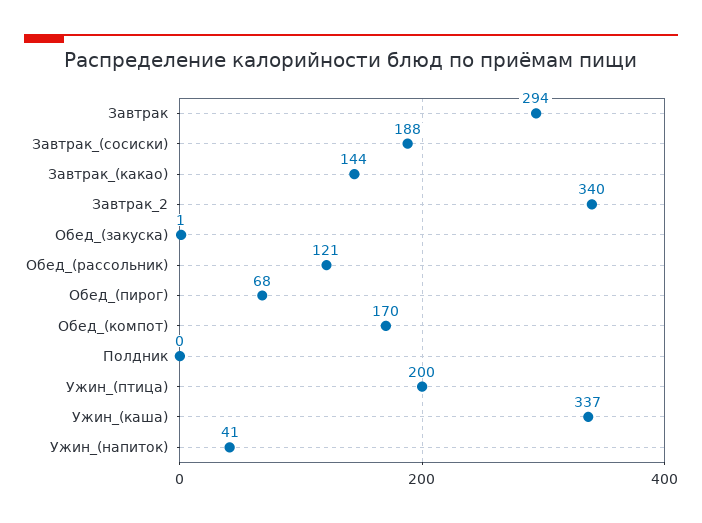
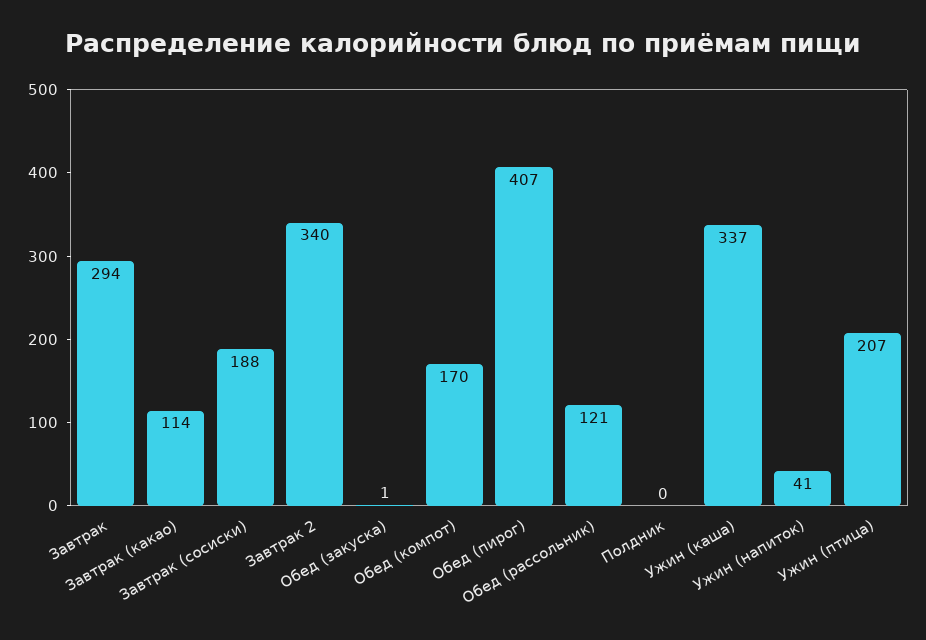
Завтрак_(какао): 144 -> 114
Обед_(пирог): 68 -> 407
Ужин_(птица): 200 -> 207

